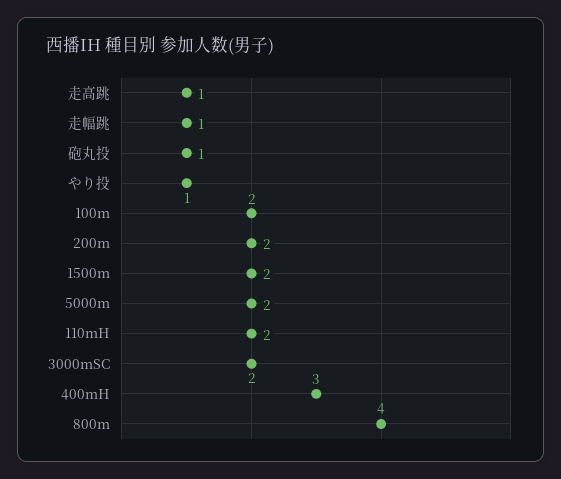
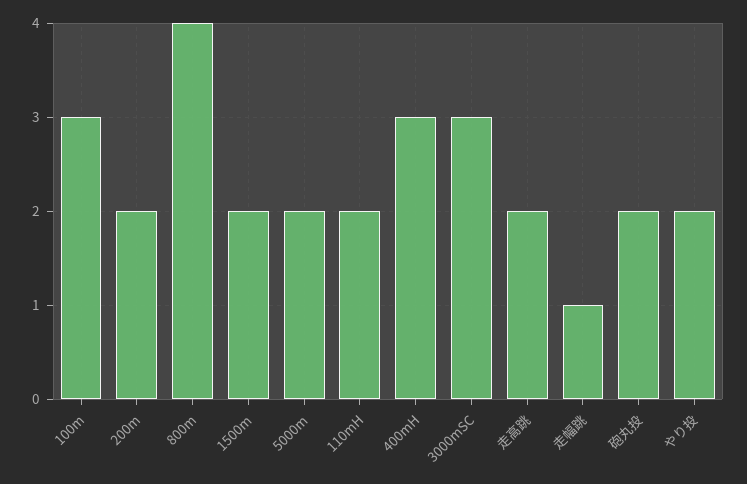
走高跳: 1 -> 2
砲丸投: 1 -> 2
やり投: 1 -> 2
100m: 2 -> 3
3000mSC: 2 -> 3

